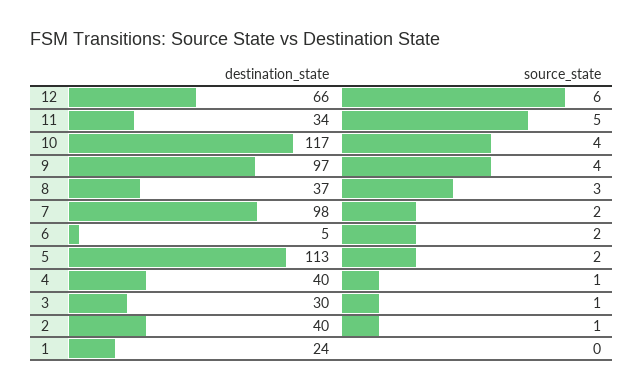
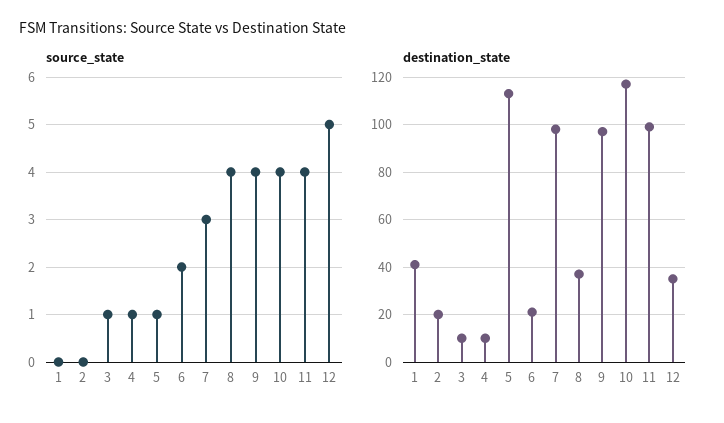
destination_state, 12: 66 -> 35
source_state, 12: 6 -> 5
destination_state, 11: 34 -> 100
source_state, 11: 5 -> 4
source_state, 8: 3 -> 4
source_state, 7: 2 -> 3
destination_state, 6: 5 -> 20
source_state, 5: 2 -> 1
destination_state, 4: 40 -> 10
destination_state, 3: 30 -> 10
destination_state, 2: 40 -> 20
source_state, 2: 1 -> 0
destination_state, 1: 24 -> 40

